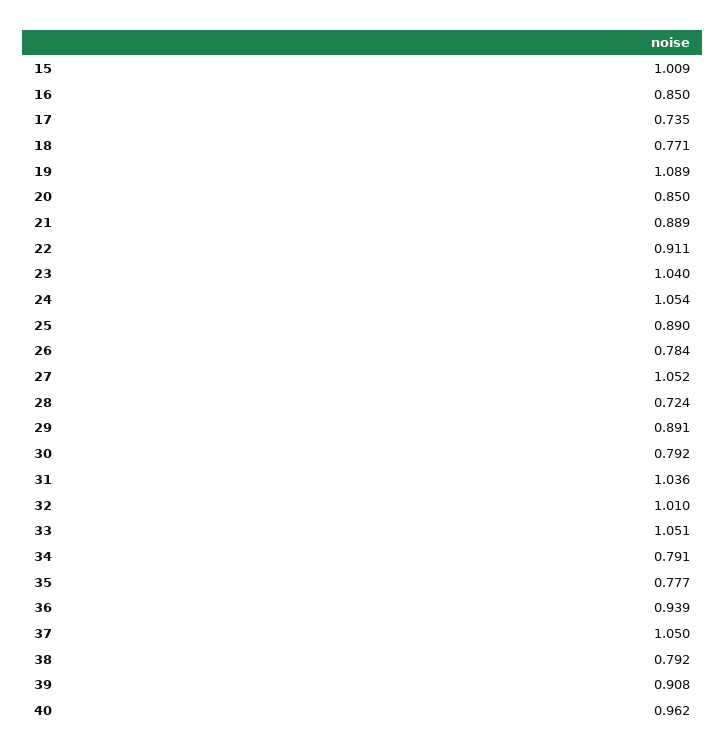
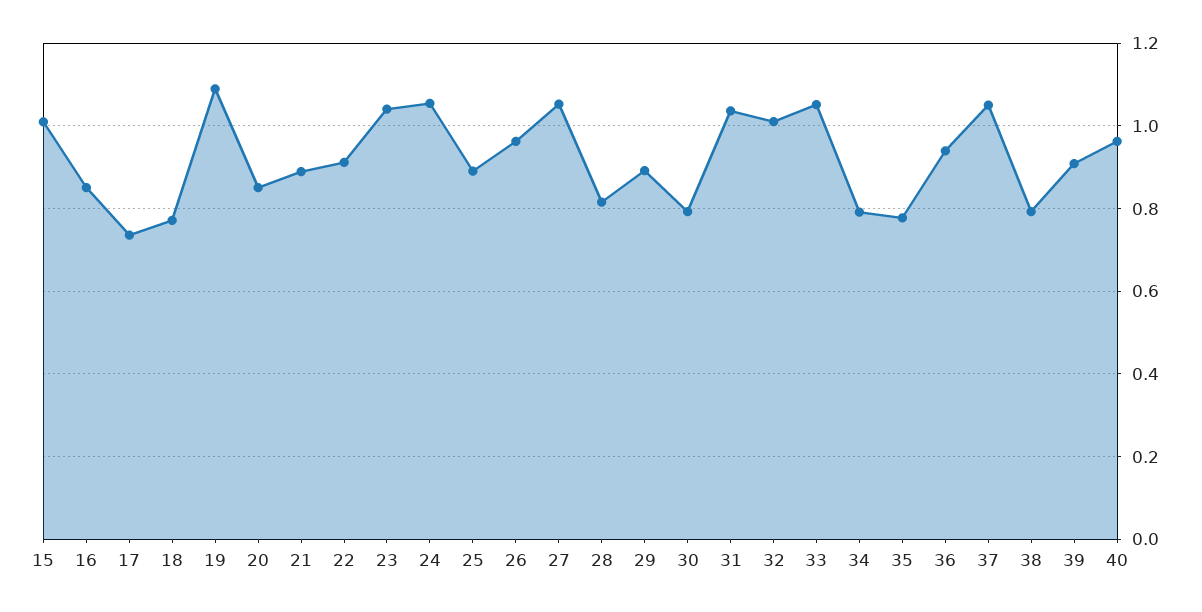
26: 0.784 -> 0.96
28: 0.724 -> 0.82

